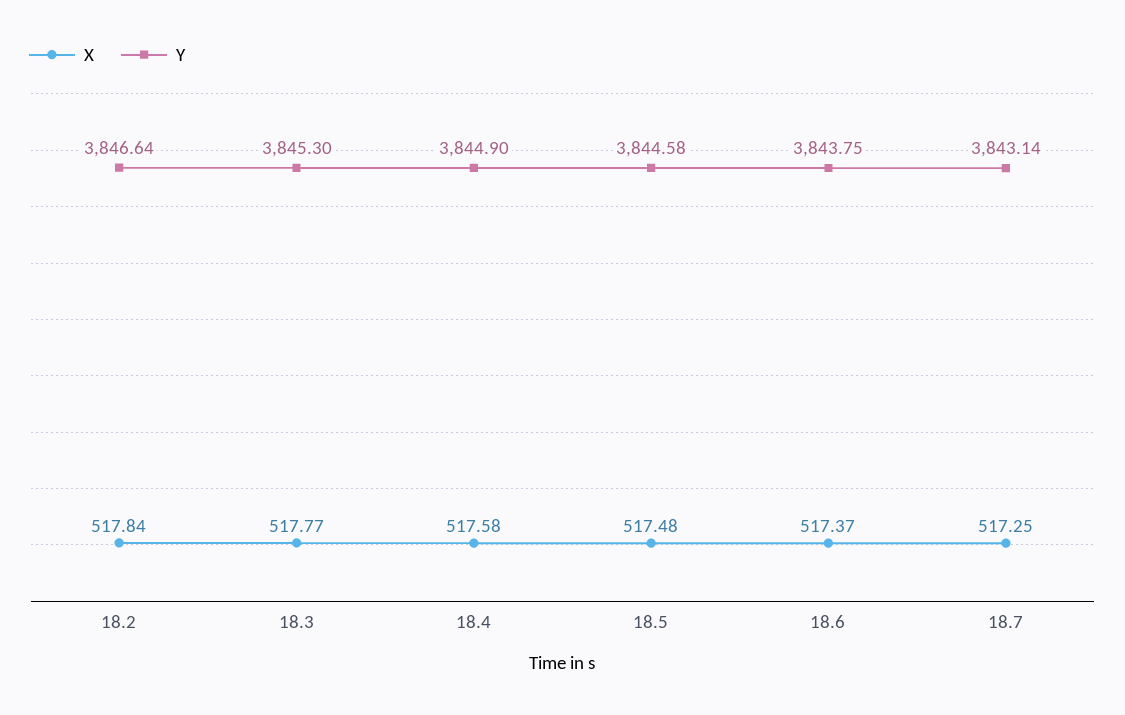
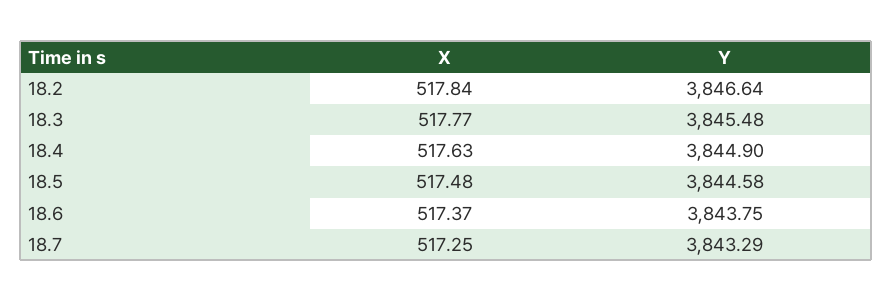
Y, 18.3: 3845.3 -> 3845.48
X, 18.4: 517.58 -> 517.63
Y, 18.7: 3843.14 -> 3843.29

